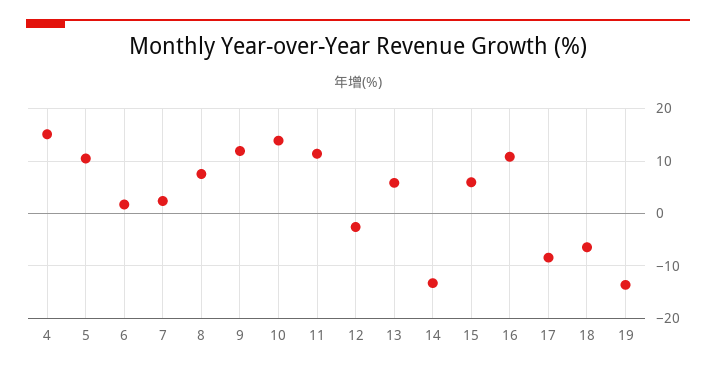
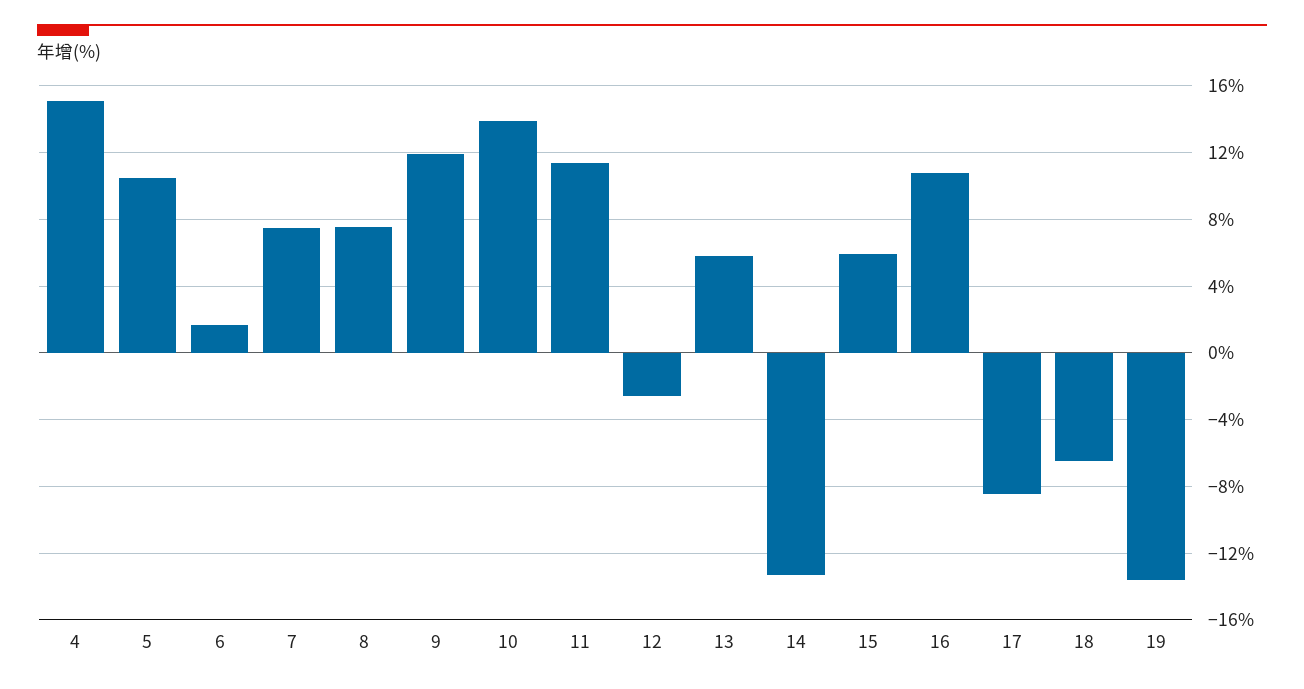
7: 2 -> 7.5

